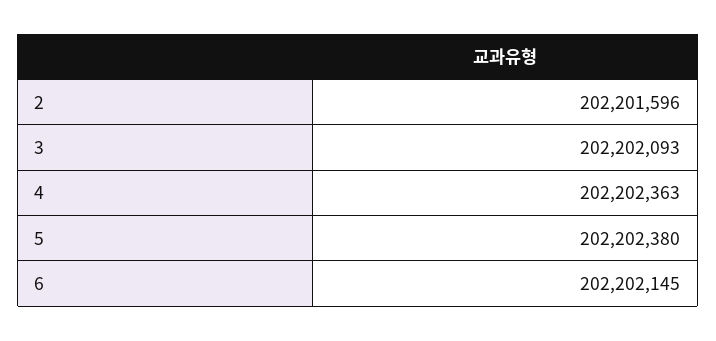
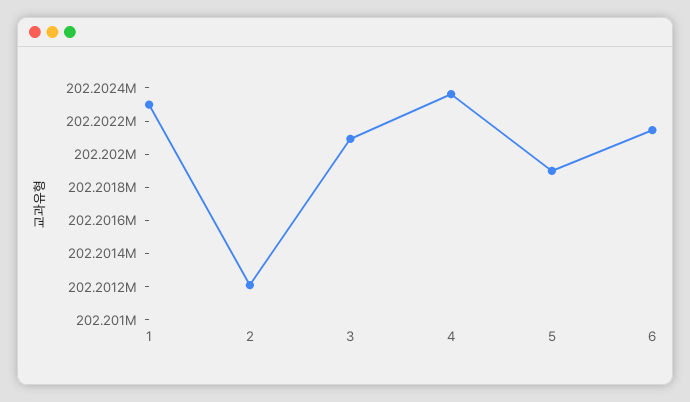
2: 202201596 -> 202201200
5: 202202380 -> 202201900
1: none -> 202202300

